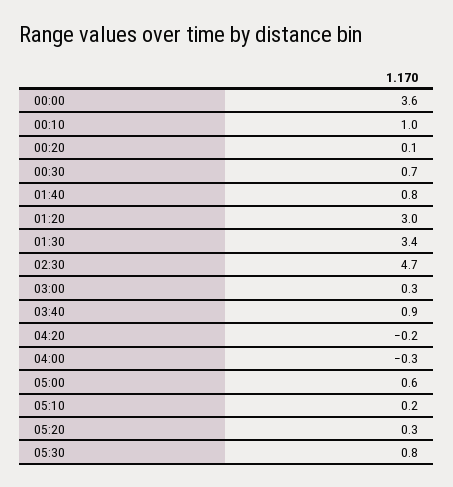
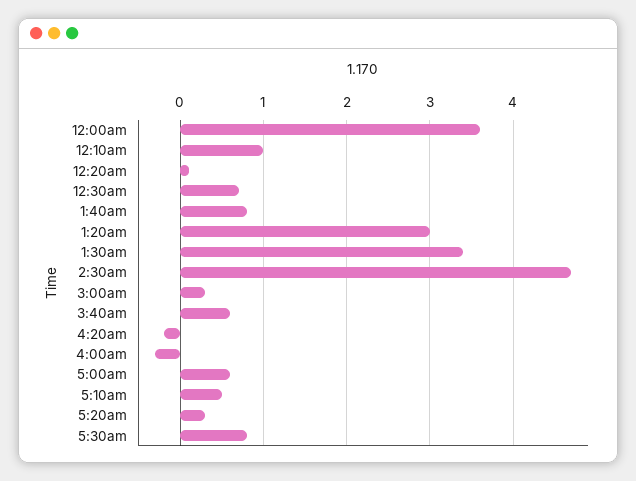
03:40: 0.9 -> 0.6
05:10: 0.2 -> 0.5

